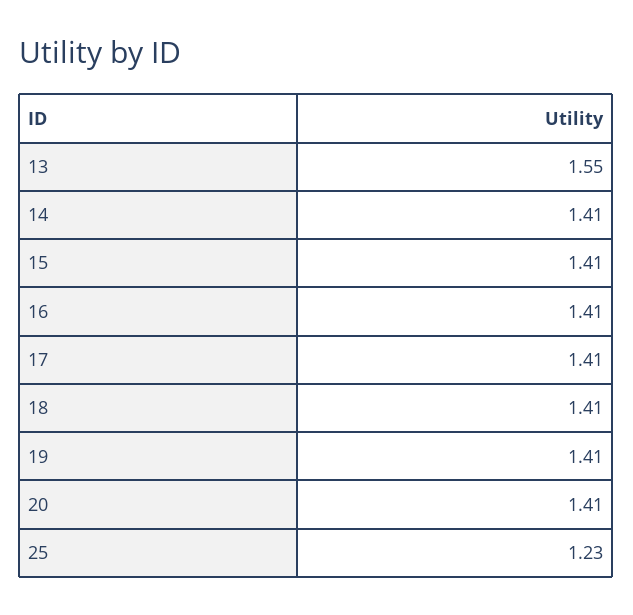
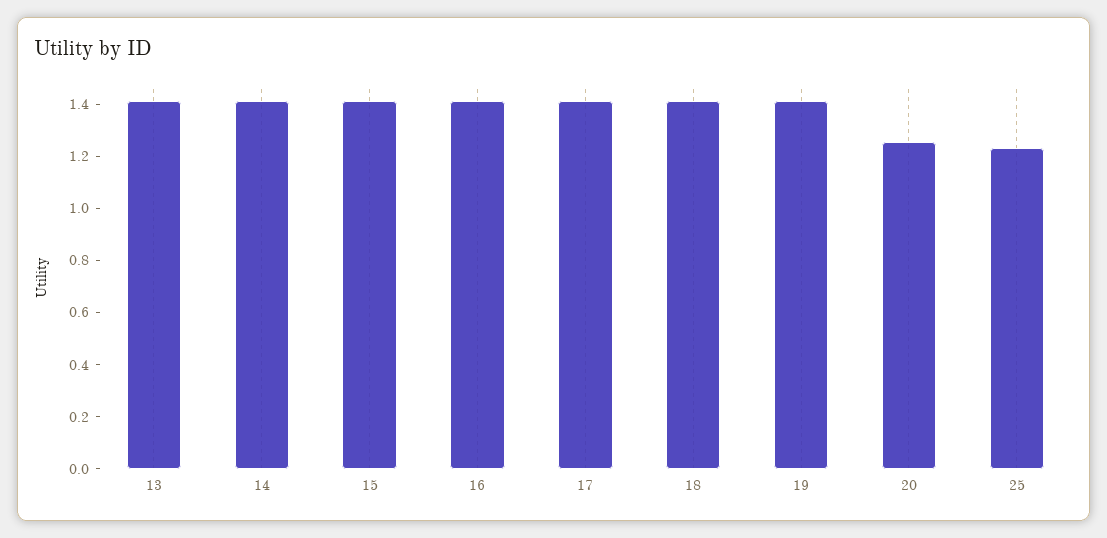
13: 1.55 -> 1.4
20: 1.41 -> 1.25

